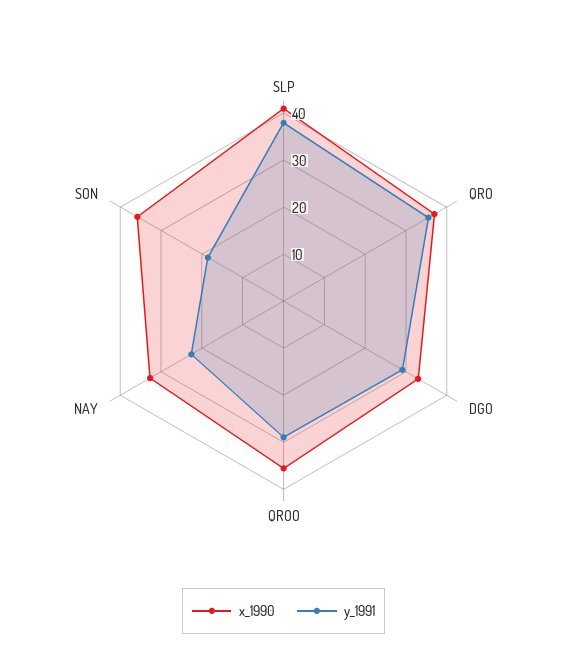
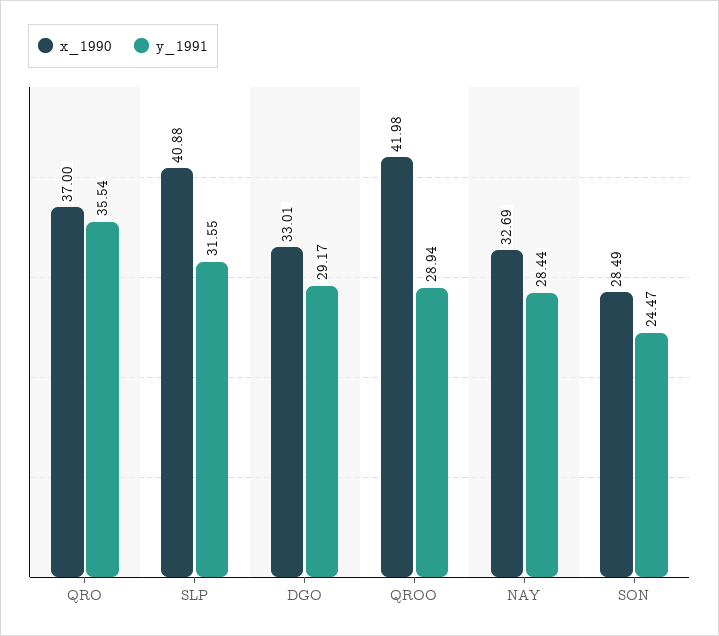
y_1991, SLP: 38 -> 31.55
x_1990, QROO: 36 -> 41.98
y_1991, NAY: 22 -> 28.44
x_1990, SON: 36 -> 28.49
y_1991, SON: 18 -> 24.47

